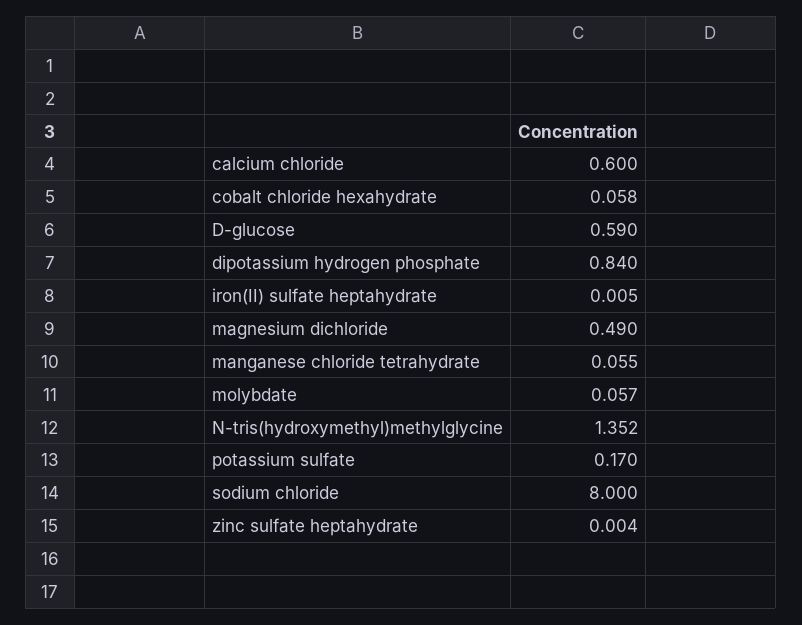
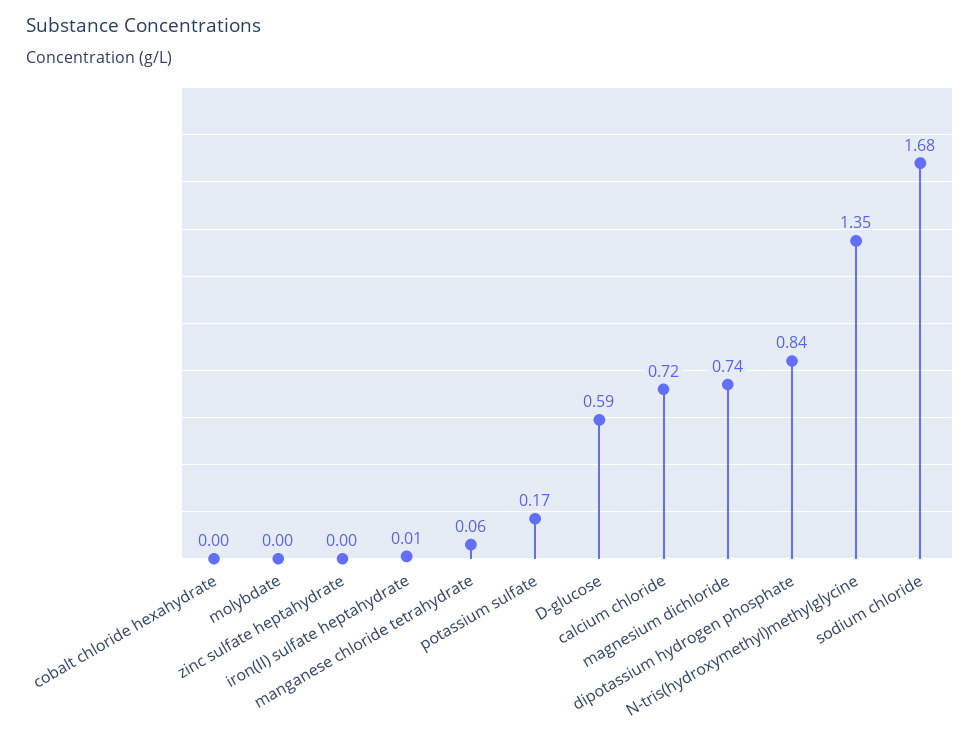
calcium chloride: 0.6 -> 0.72
cobalt chloride hexahydrate: 0.058 -> 0
magnesium dichloride: 0.49 -> 0.74
molybdate: 0.057 -> 0
sodium chloride: 8 -> 1.68

